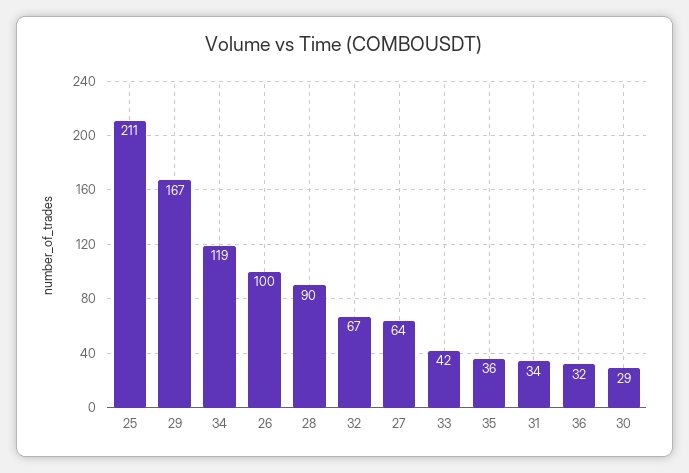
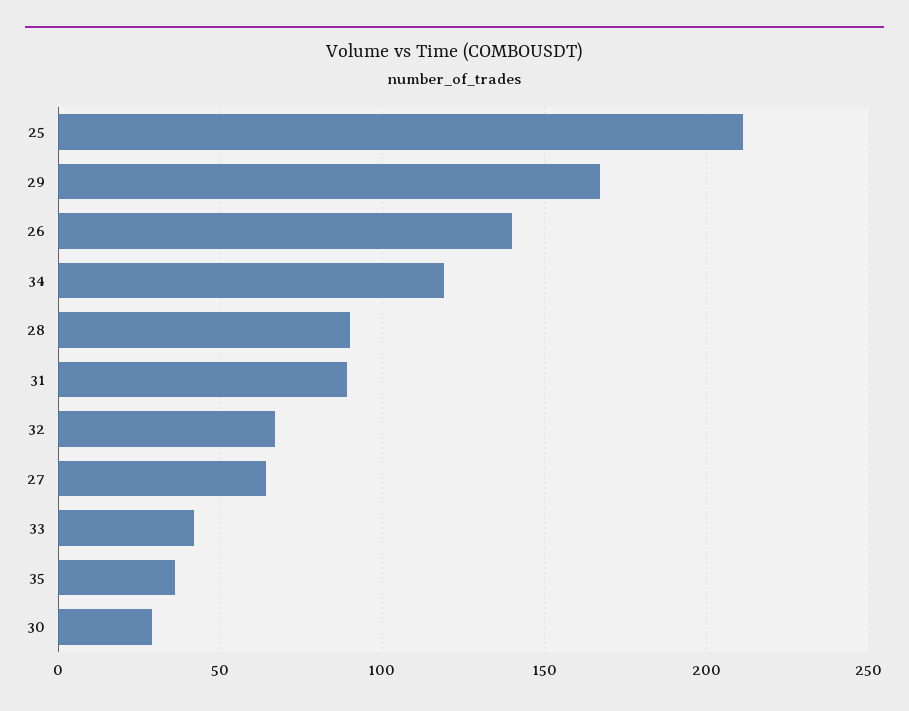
26: 100 -> 140
31: 34 -> 90
36: 32 -> none

